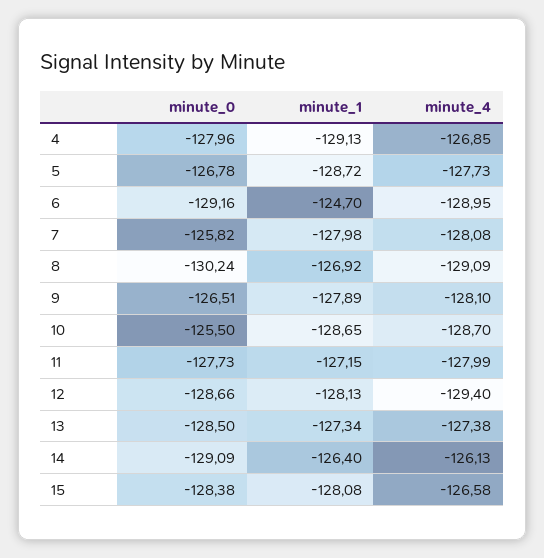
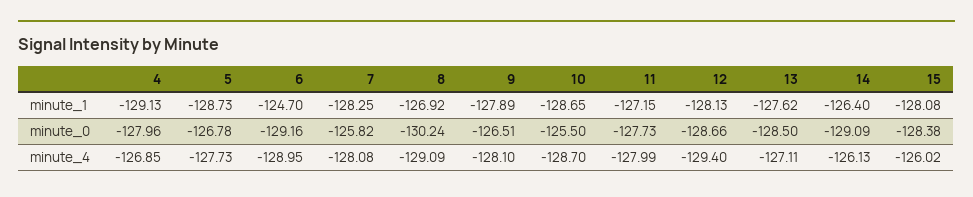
minute_1, 5: -128.72 -> -128.73
minute_1, 7: -127.98 -> -128.25
minute_1, 13: -127.34 -> -127.62
minute_4, 13: -127.38 -> -127.11
minute_4, 15: -126.58 -> -126.02

